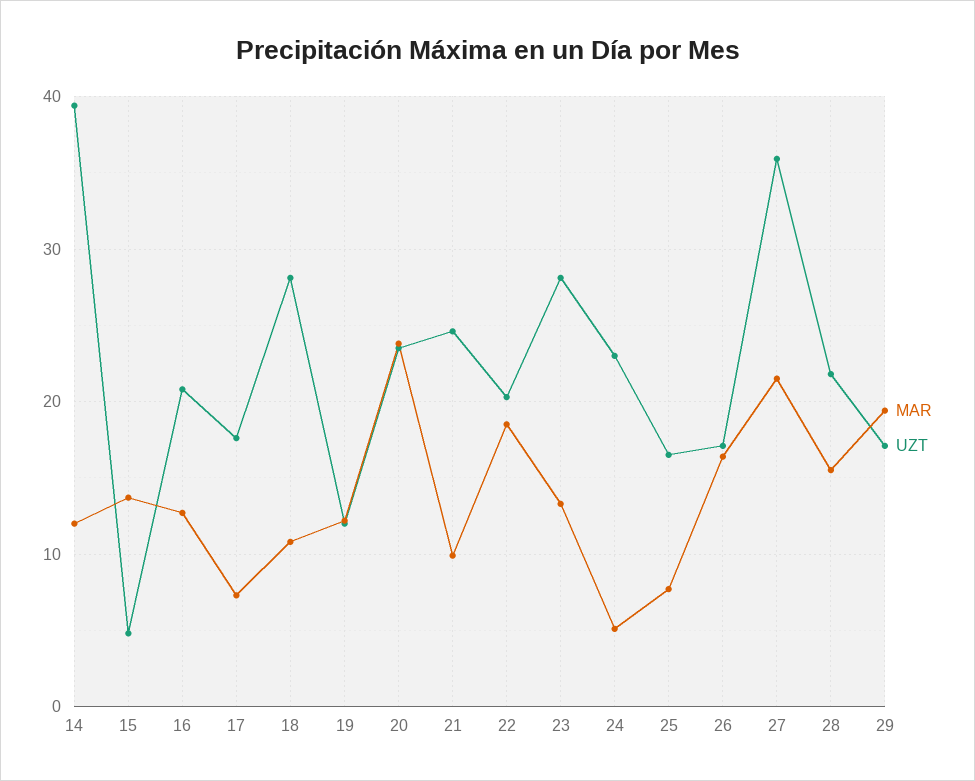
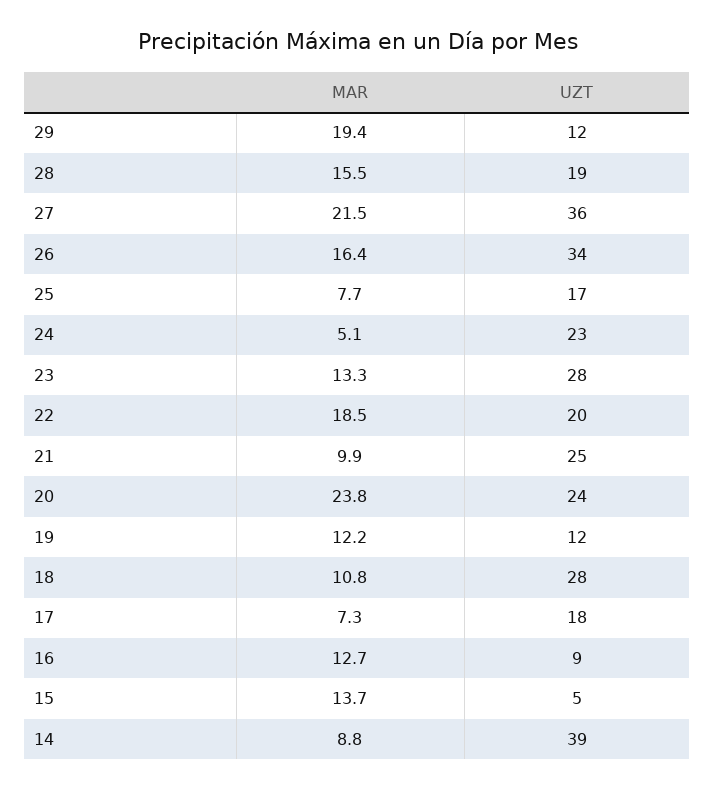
MAR, 14: 12 -> 8.8
UZT, 16: 21 -> 9
UZT, 26: 17 -> 34
UZT, 28: 22 -> 19
UZT, 29: 17 -> 12

